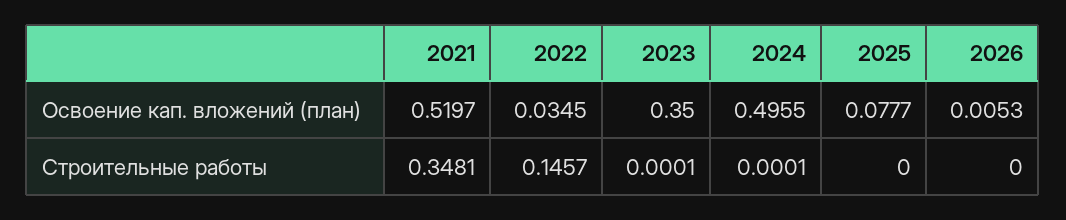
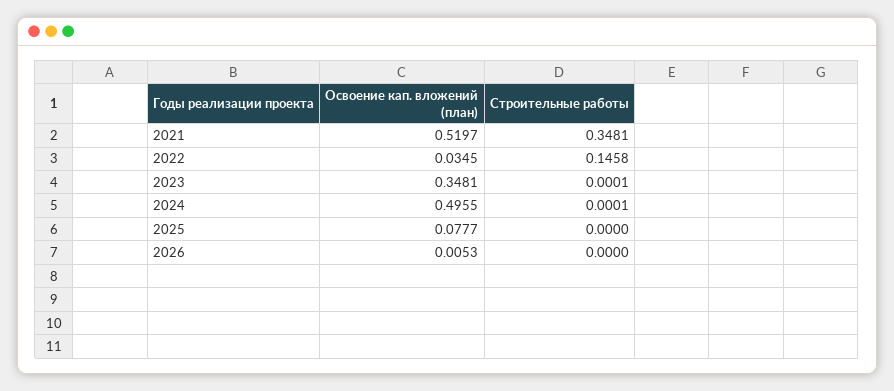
2023, Освоение кап. вложений (план): 0.35 -> 0.3481
2022, Строительные работы: 0.1457 -> 0.1458

